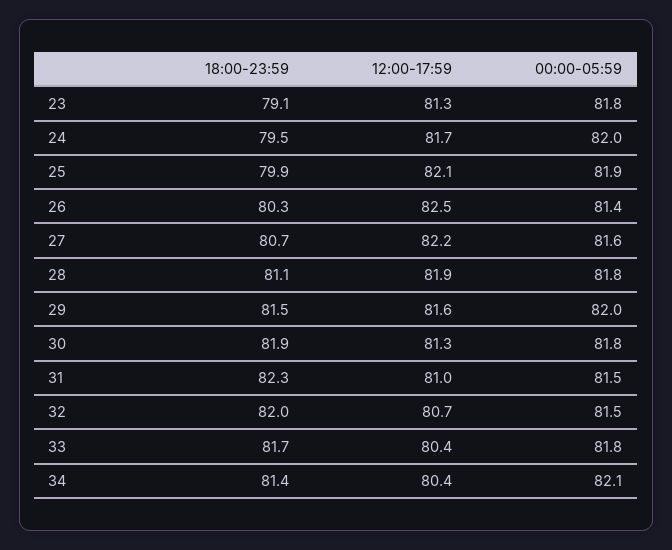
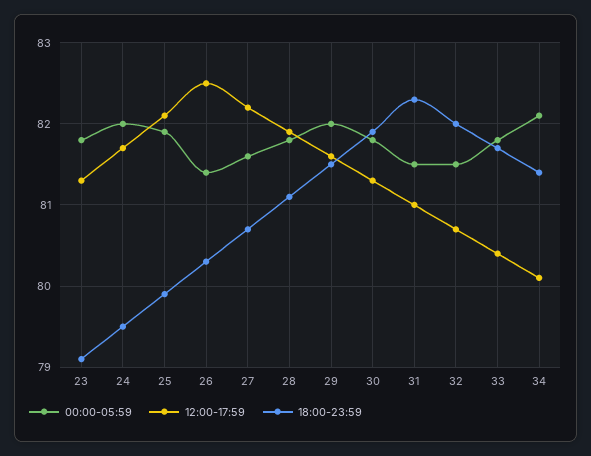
12:00-17:59, 34: 80.4 -> 80.1

